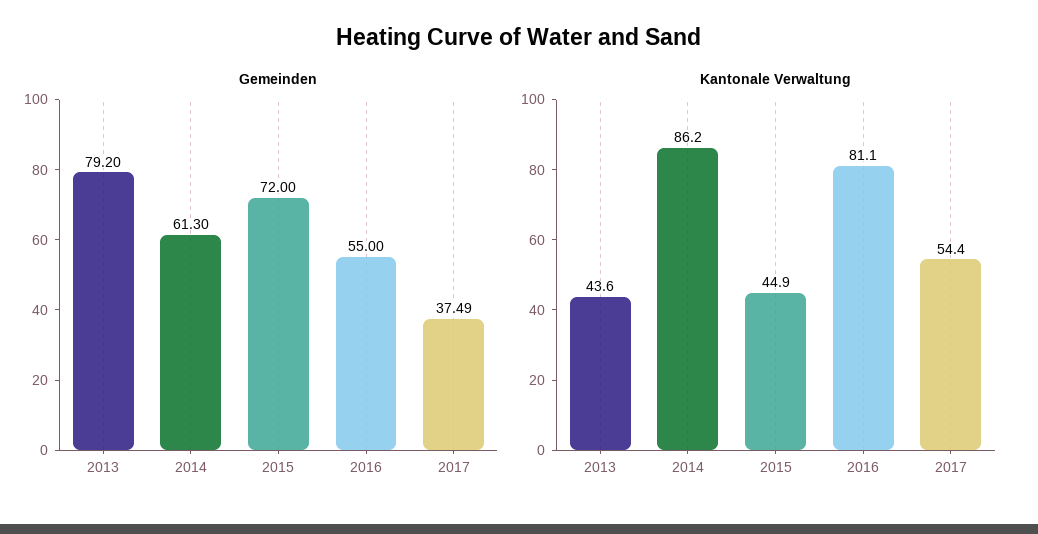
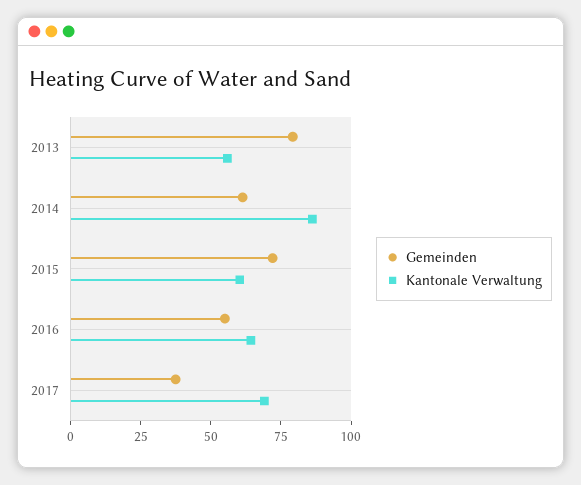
Kantonale Verwaltung, 2013: 43.6 -> 55
Kantonale Verwaltung, 2015: 44.9 -> 60
Kantonale Verwaltung, 2016: 81.1 -> 65
Kantonale Verwaltung, 2017: 54.4 -> 70

